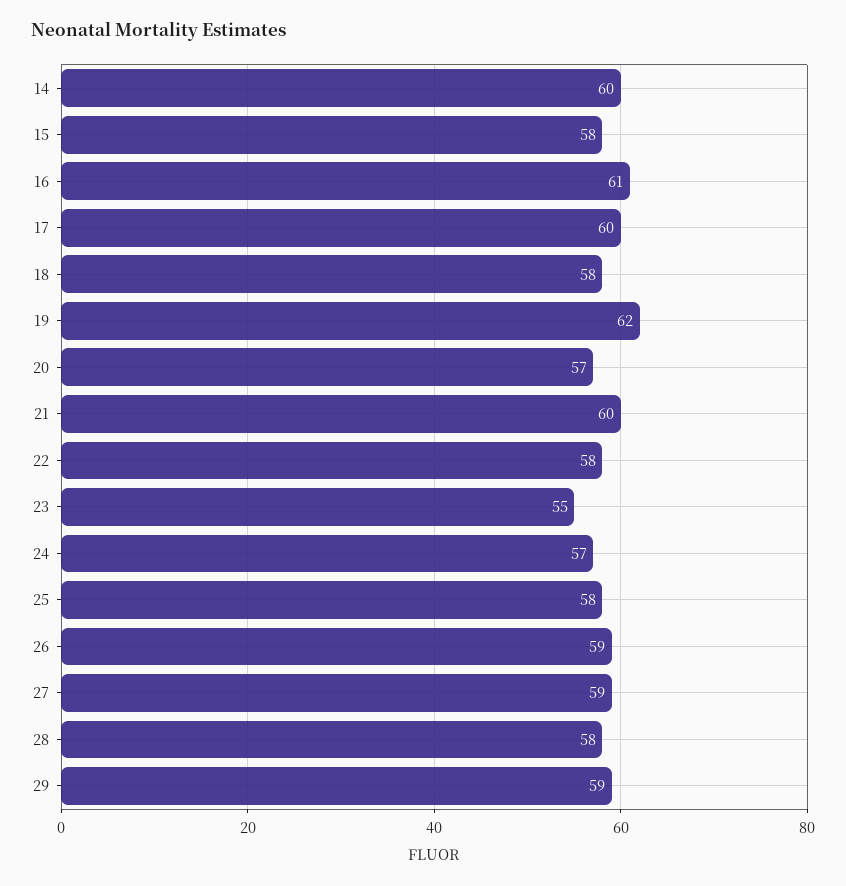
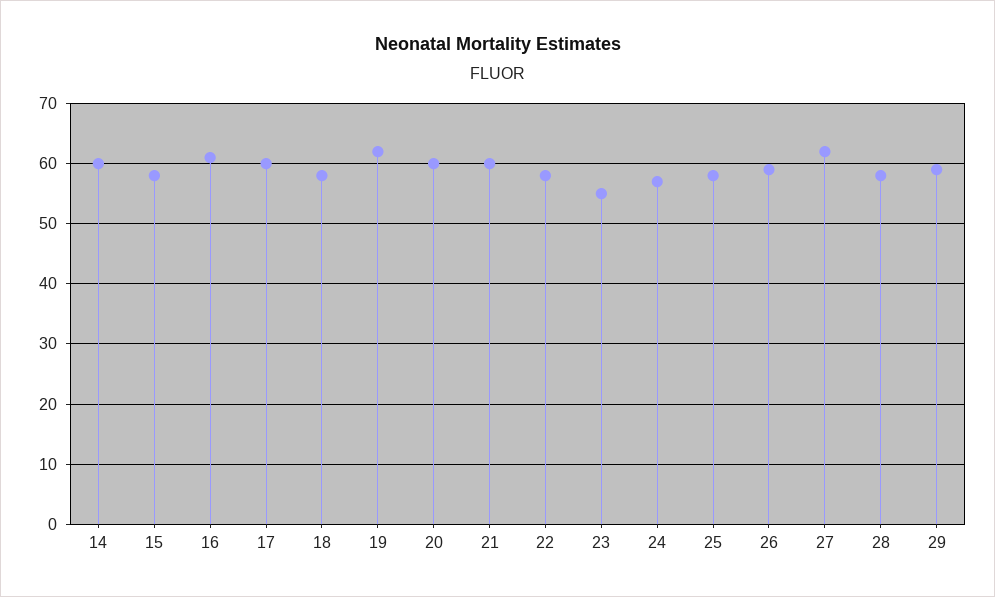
20: 57 -> 60
27: 59 -> 62

